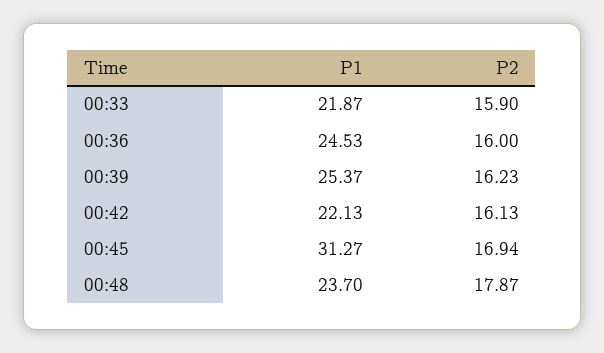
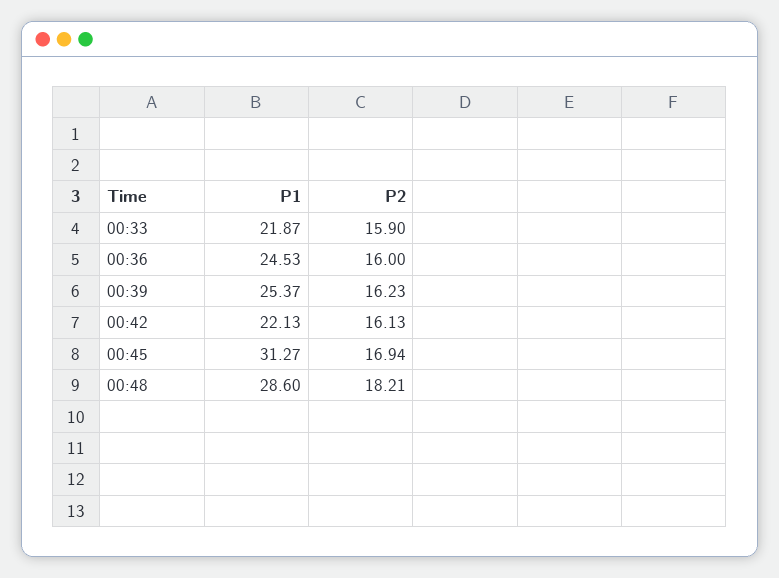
P1, 00:48: 23.7 -> 28.6
P2, 00:48: 17.87 -> 18.21

